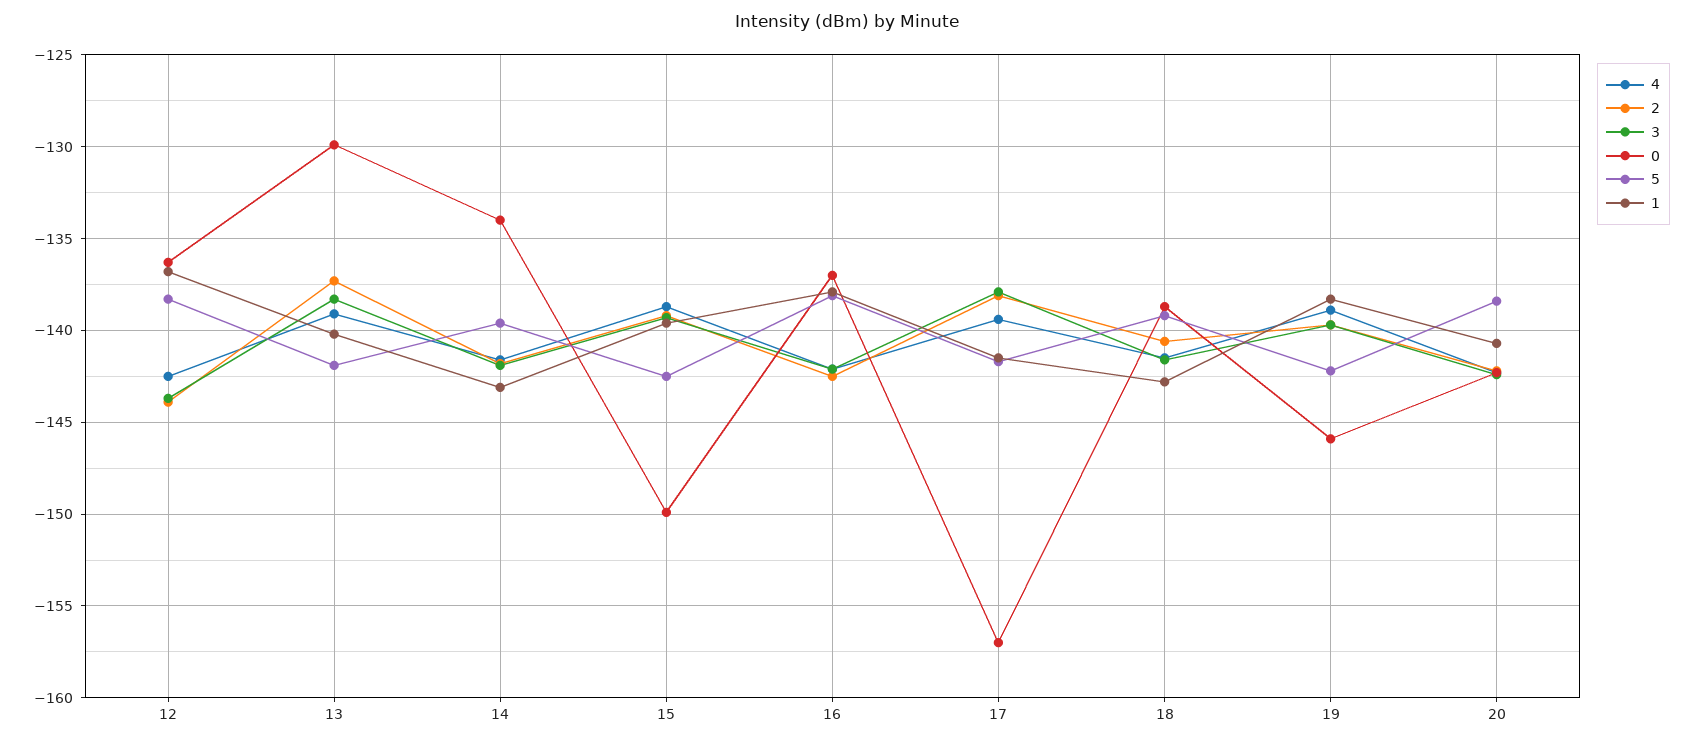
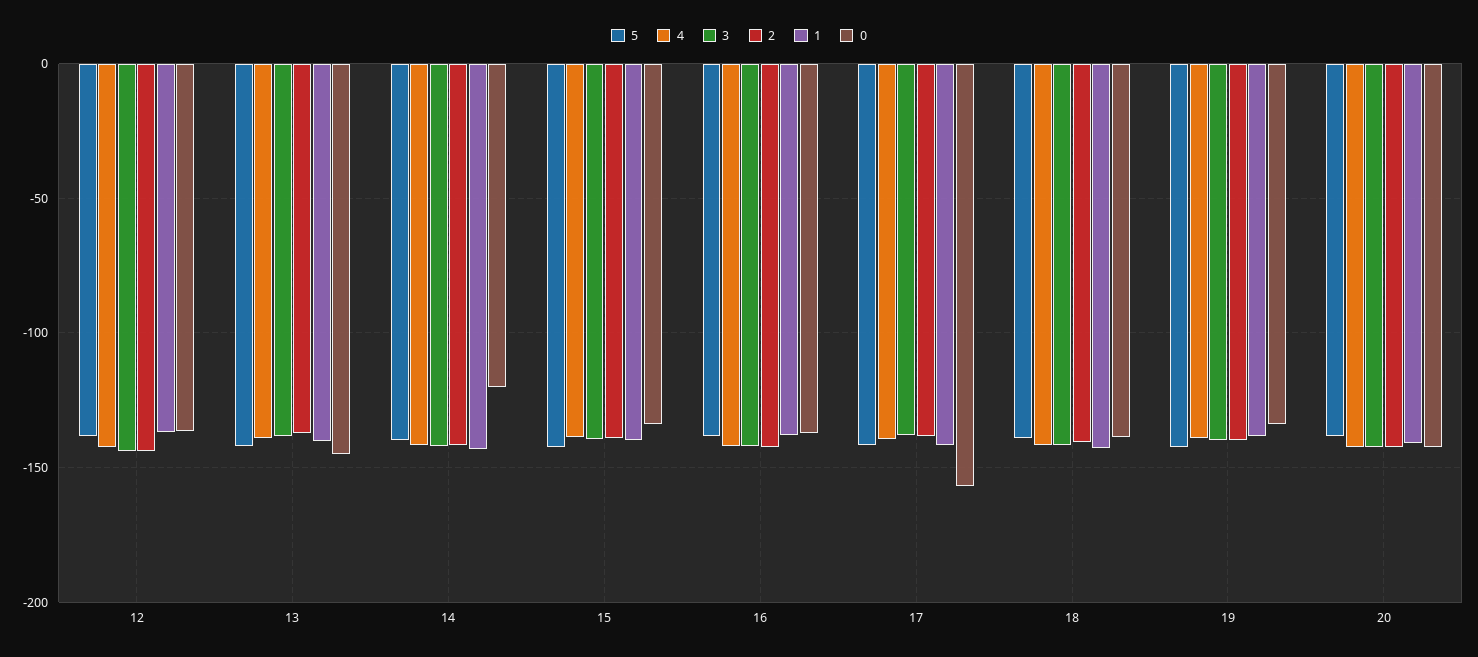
0, 13: -130 -> -145
0, 14: -134 -> -120
0, 15: -150 -> -135
0, 19: -146 -> -135

